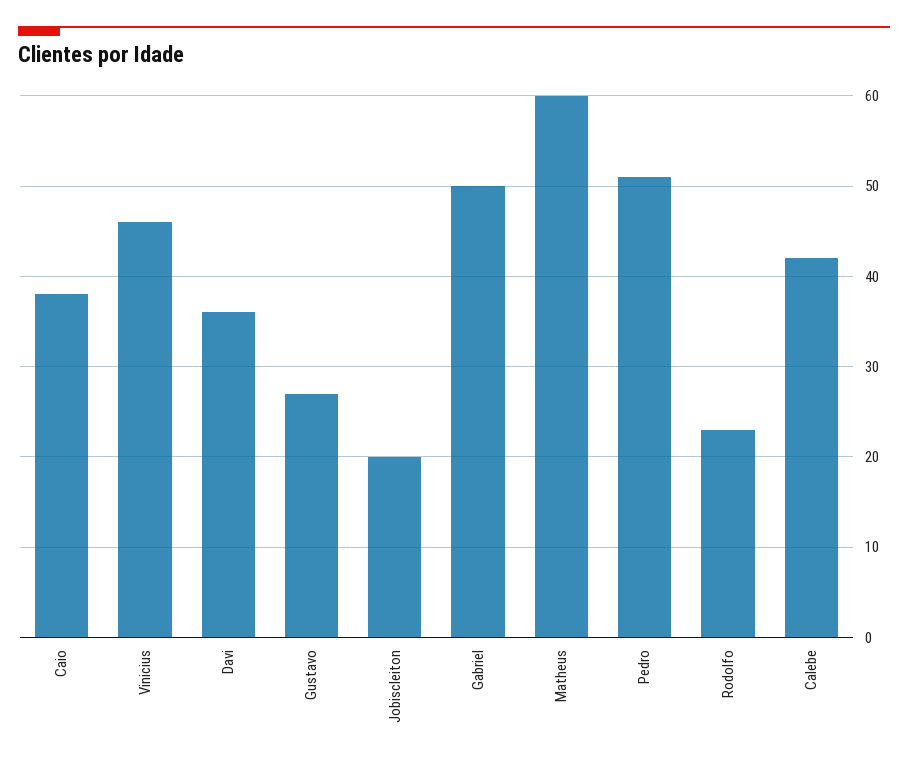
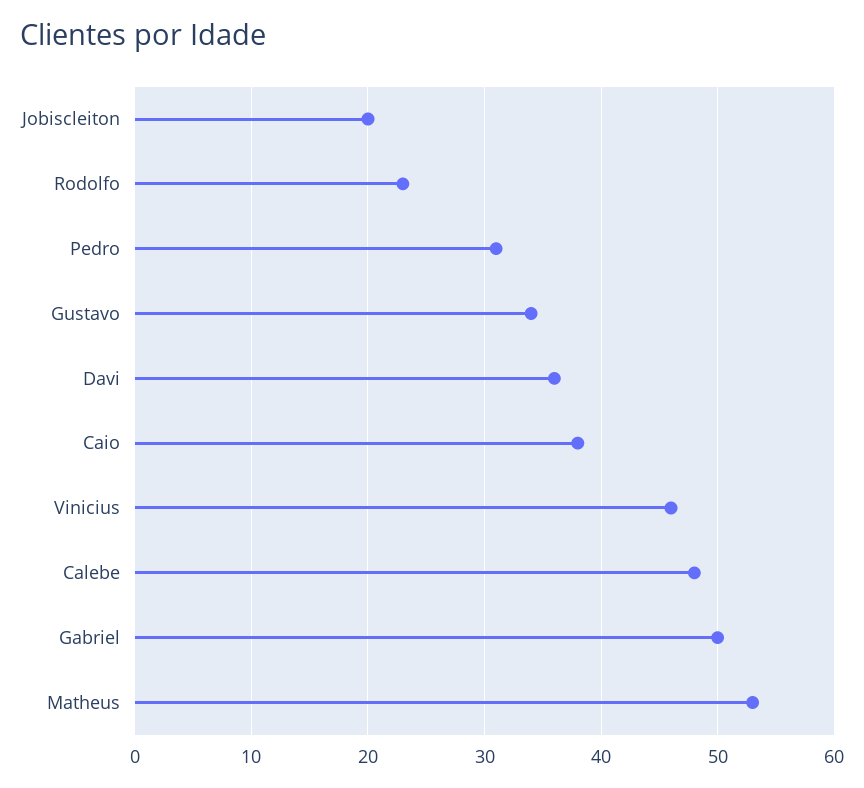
Gustavo: 27 -> 34
Matheus: 60 -> 53
Pedro: 51 -> 31
Calebe: 42 -> 48

